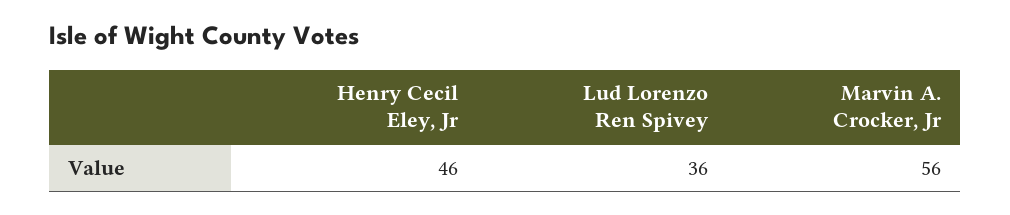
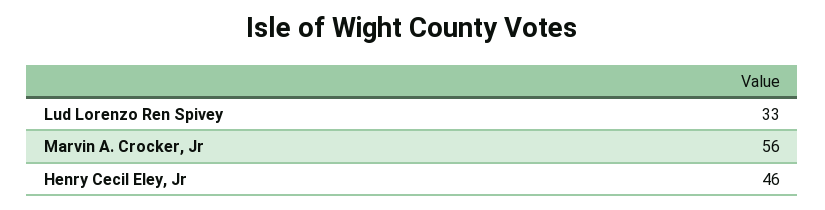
Lud Lorenzo Ren Spivey: 36 -> 33

